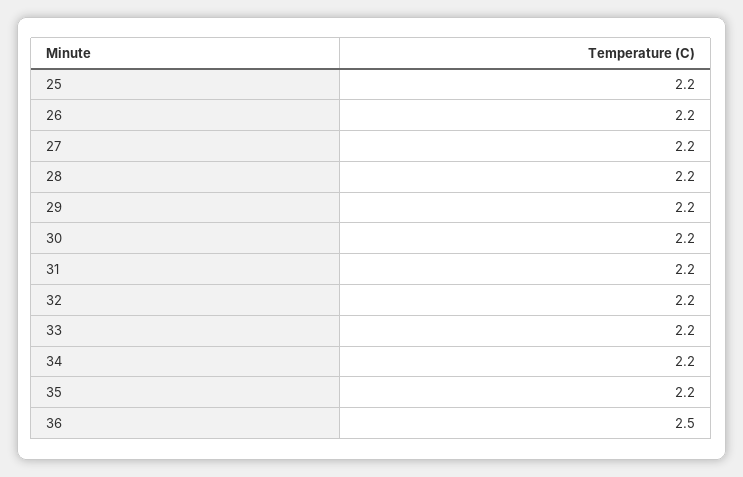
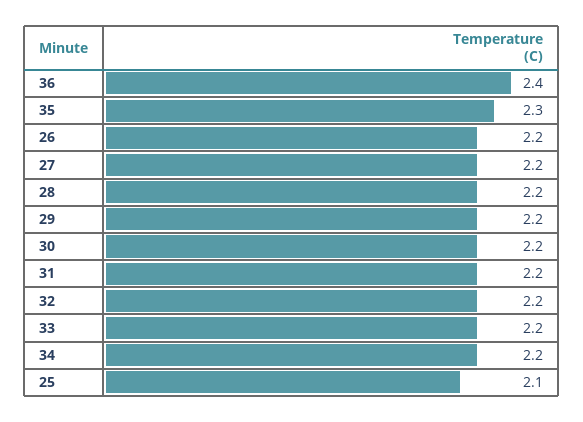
25: 2.2 -> 2.1
35: 2.2 -> 2.3
36: 2.5 -> 2.4

